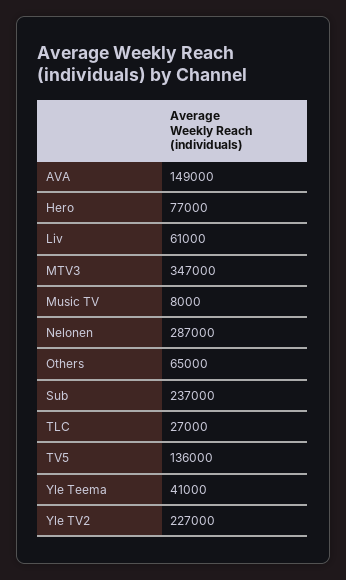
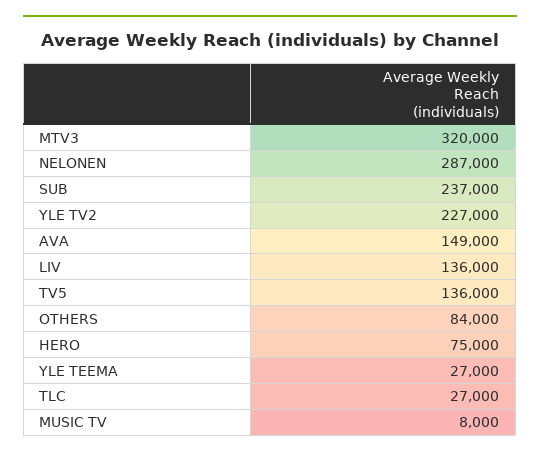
Hero: 77000 -> 75000
Liv: 61000 -> 136000
MTV3: 347000 -> 320000
Others: 65000 -> 84000
Yle Teema: 41000 -> 27000

